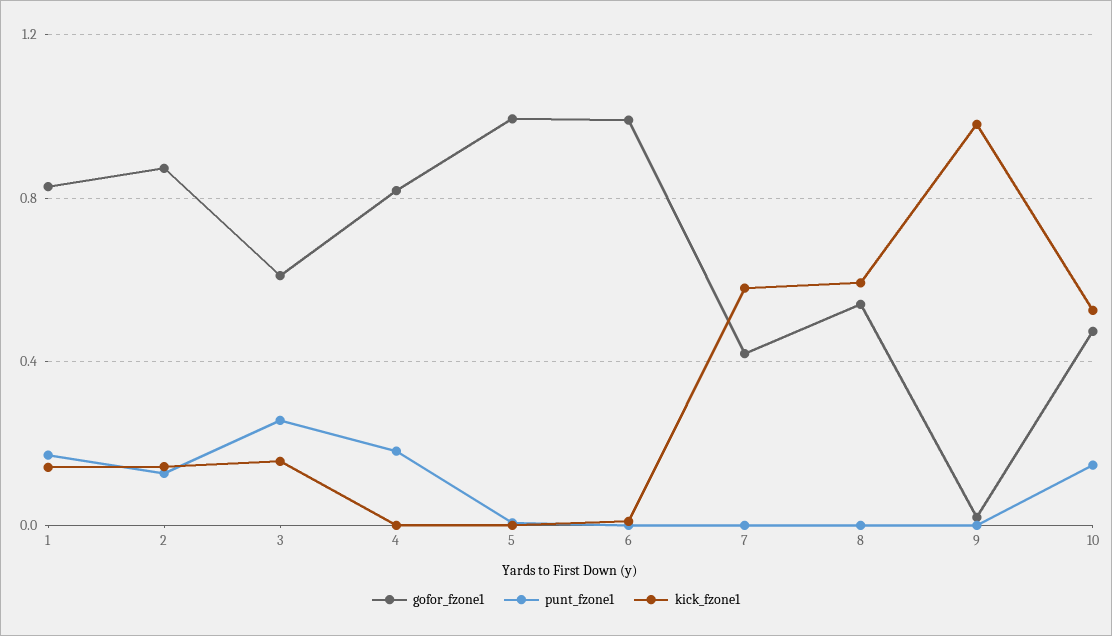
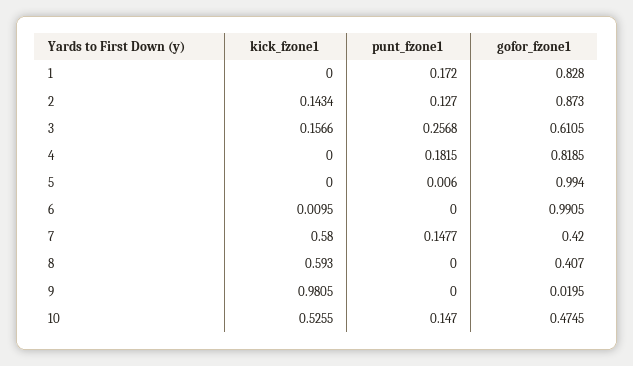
kick_fzone1, 1: 0.15 -> 0
punt_fzone1, 7: 0 -> 0.1477
gofor_fzone1, 8: 0.55 -> 0.407

